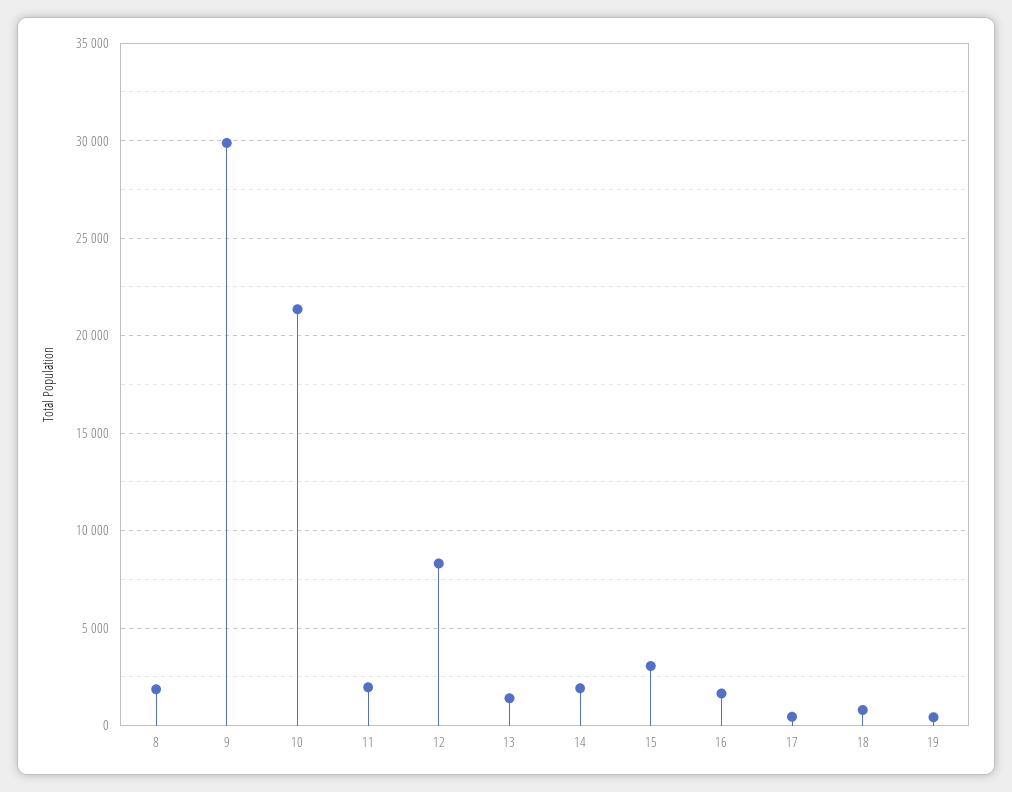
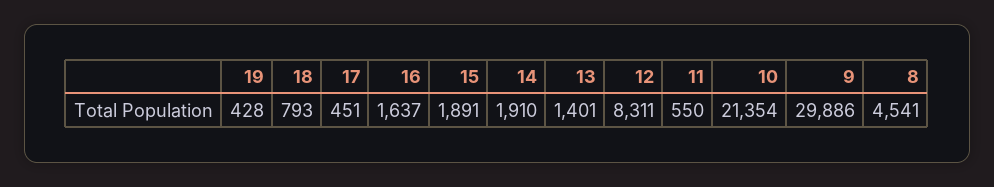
8: 2000 -> 4541
11: 2000 -> 550
15: 3000 -> 1891

